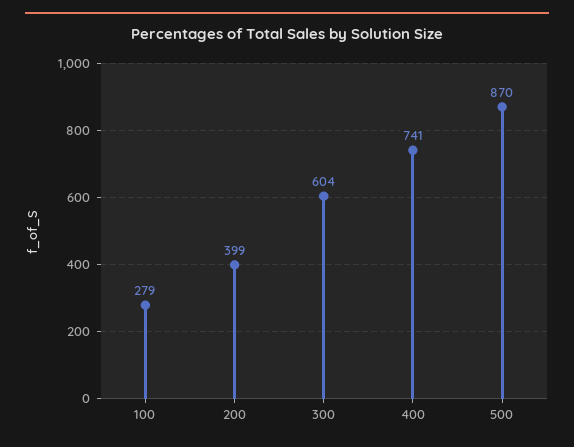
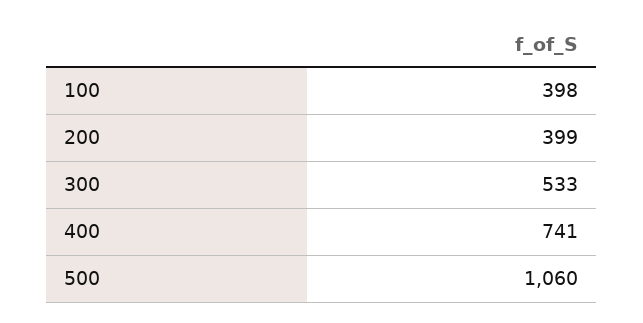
100: 279 -> 398
300: 604 -> 533
500: 870 -> 1060

